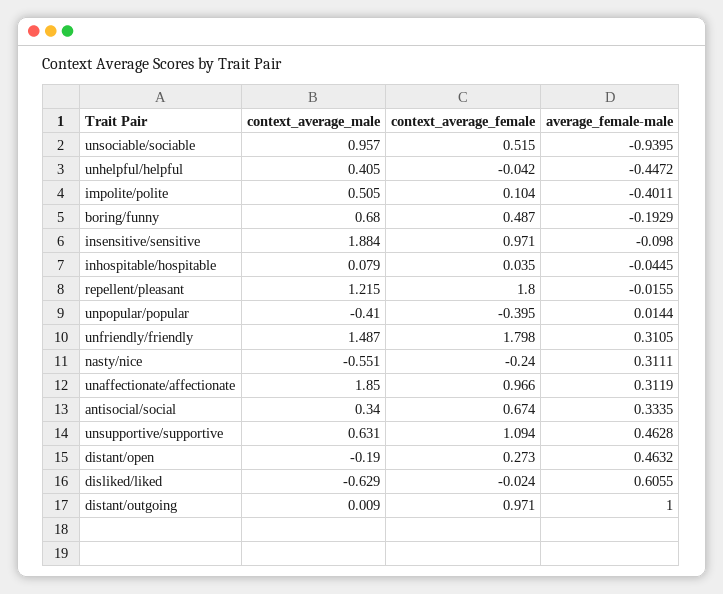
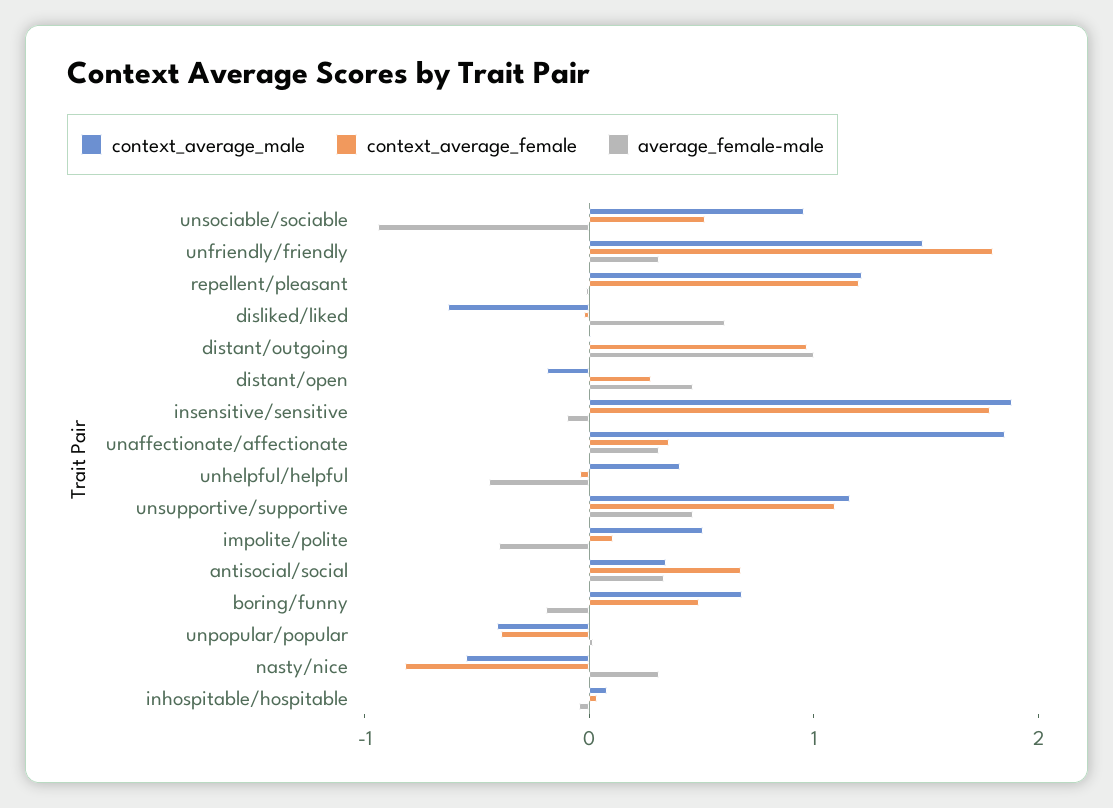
context_average_female, insensitive/sensitive: 0.971 -> 1.8
context_average_female, repellent/pleasant: 1.8 -> 1.2
context_average_female, nasty/nice: -0.24 -> -0.8
context_average_female, unaffectionate/affectionate: 0.966 -> 0.4
context_average_male, unsupportive/supportive: 0.631 -> 1.2

